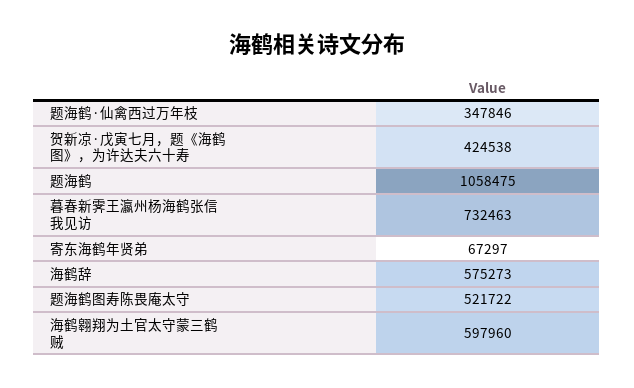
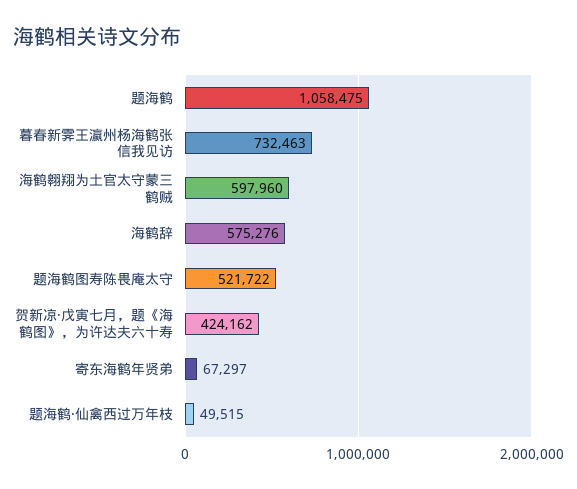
题海鹤·仙禽西过万年枝: 347846 -> 49515
贺新凉·戊寅七月，题《海鹤图》，为许达夫六十寿: 424538 -> 424162
海鹤辞: 575273 -> 575276

